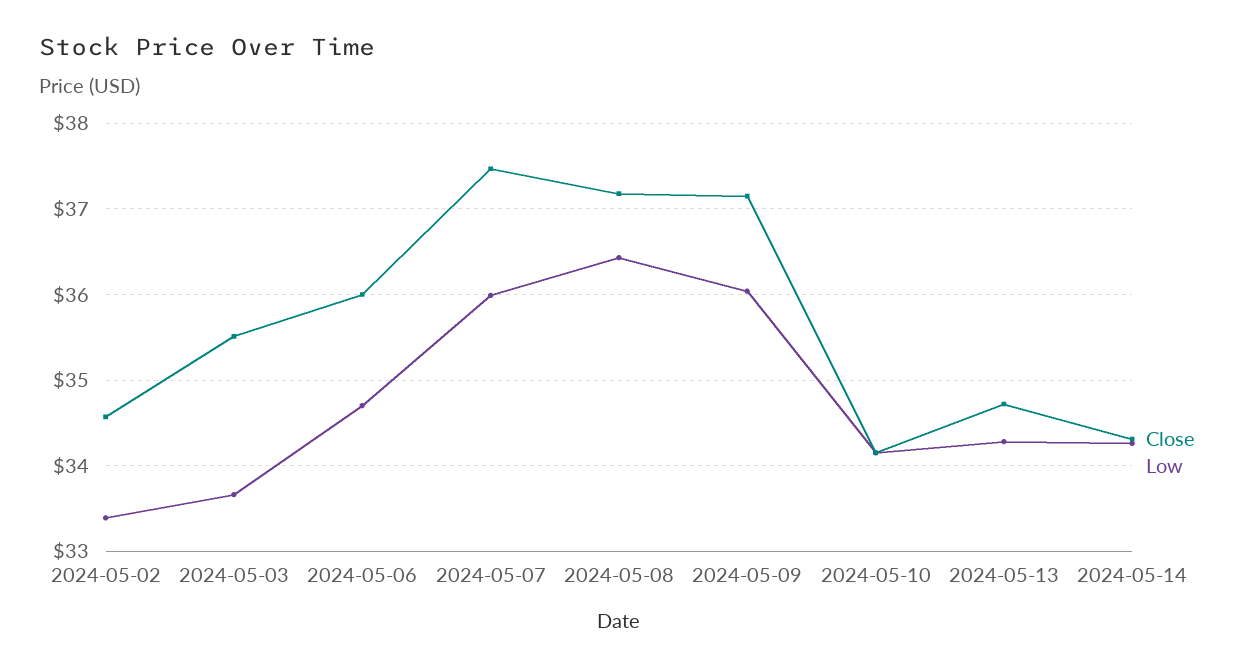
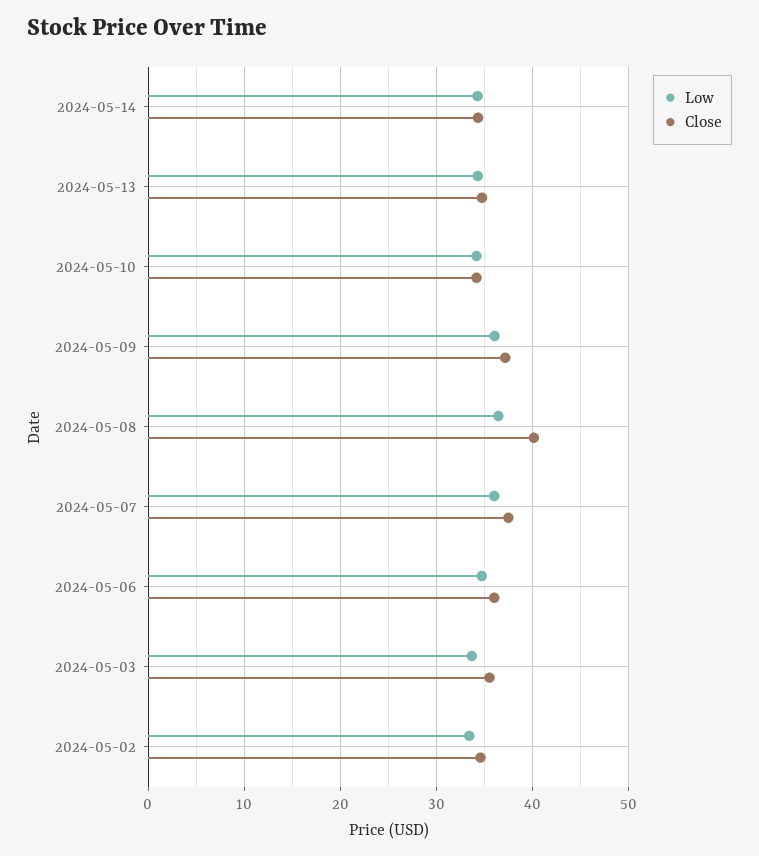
Close, 2024-05-08: 37.2 -> 40

